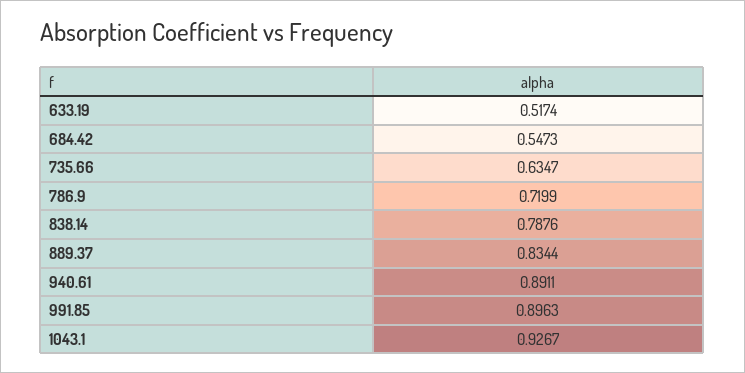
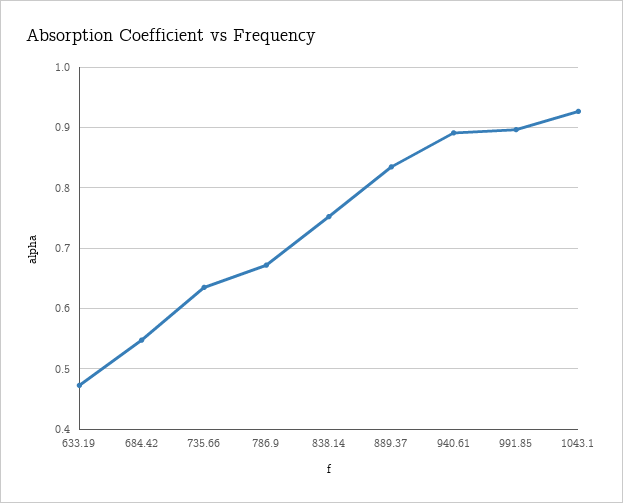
633.19: 0.5174 -> 0.47
786.9: 0.7199 -> 0.67
838.14: 0.7876 -> 0.75

